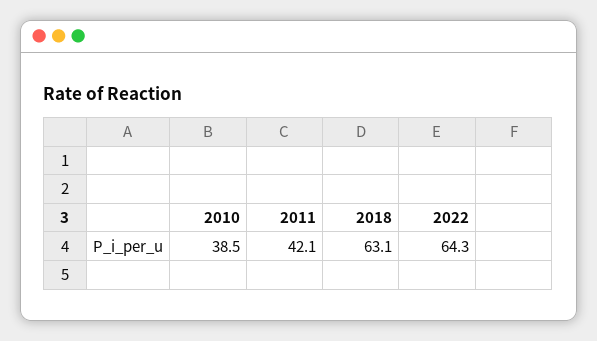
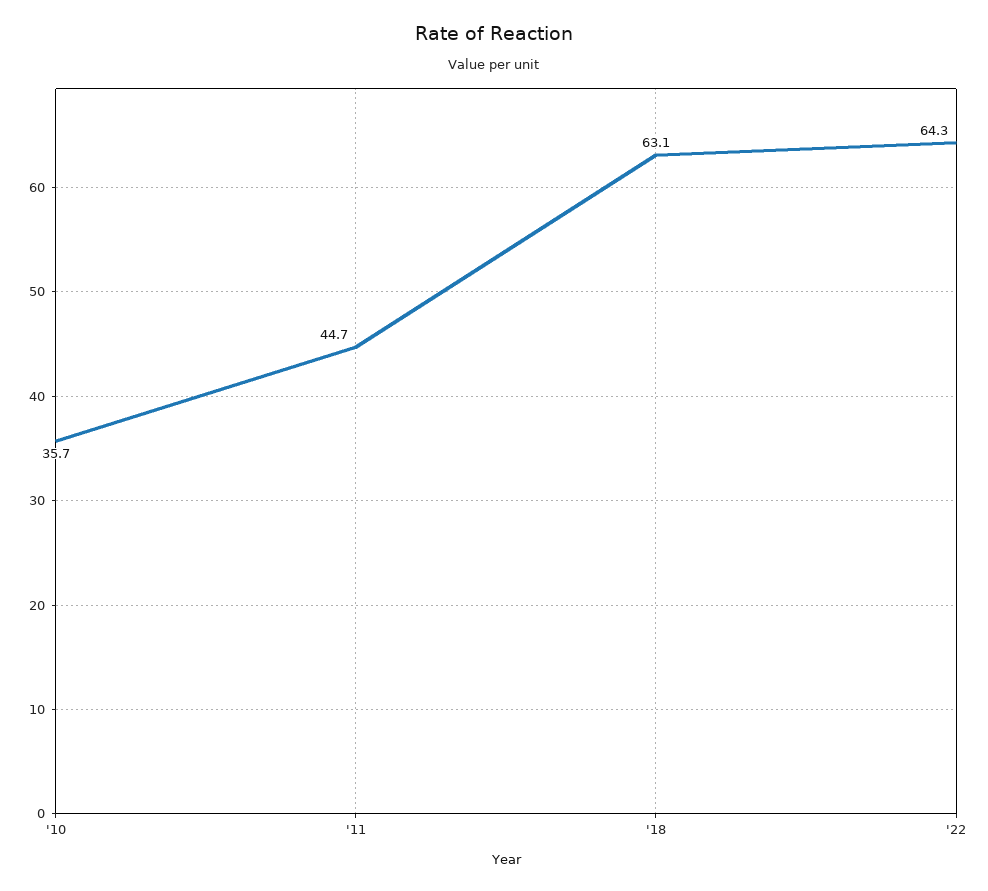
2010: 38.5 -> 35.7
2011: 42.1 -> 44.7

